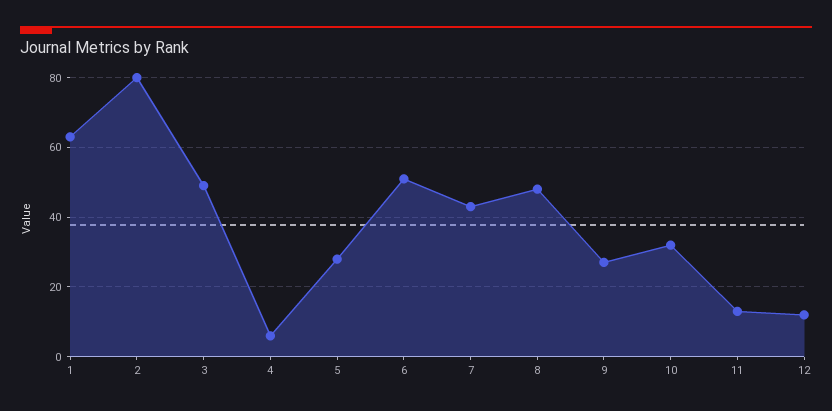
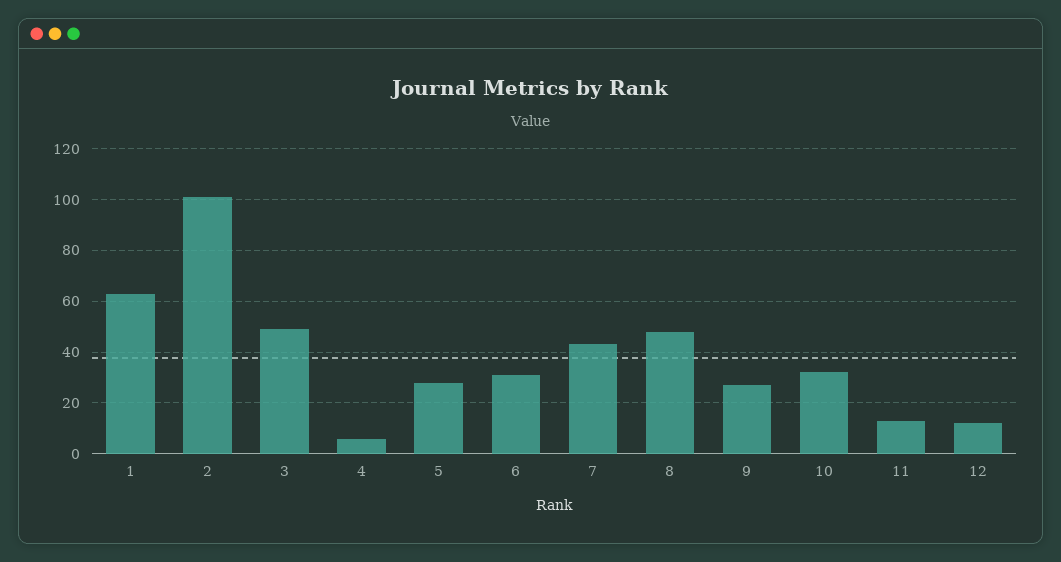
2: 80 -> 100
6: 50 -> 30

